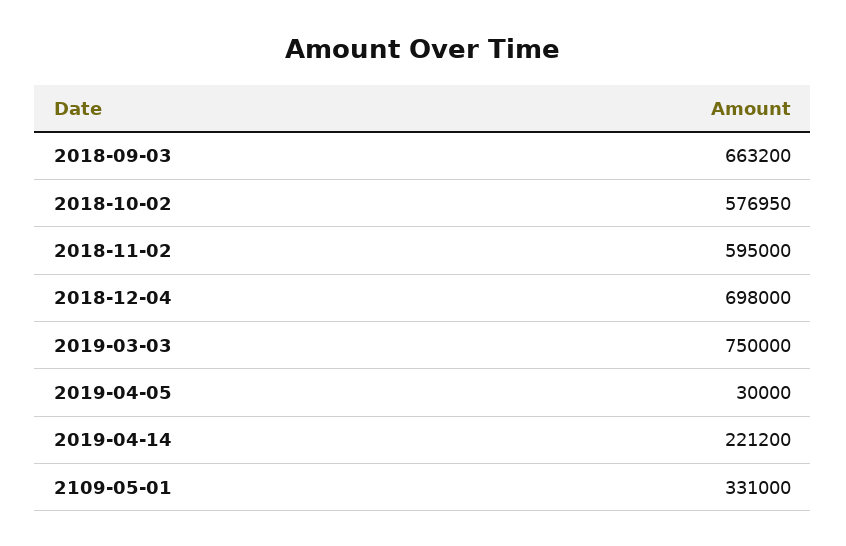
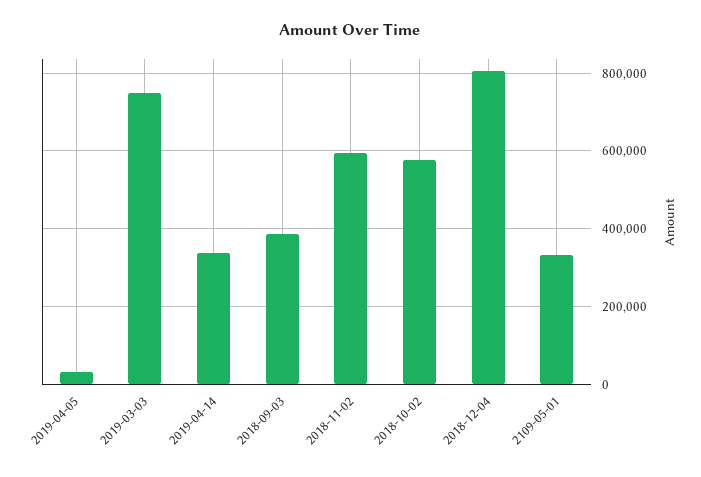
2018-09-03: 663200 -> 380000
2018-12-04: 698000 -> 800000
2019-04-14: 221200 -> 340000

